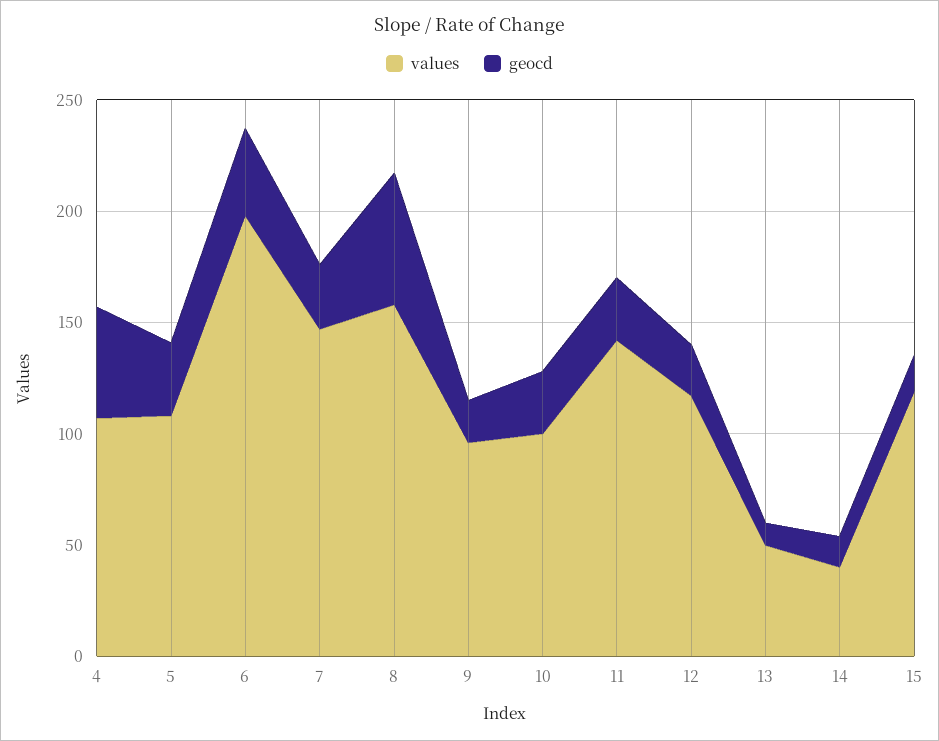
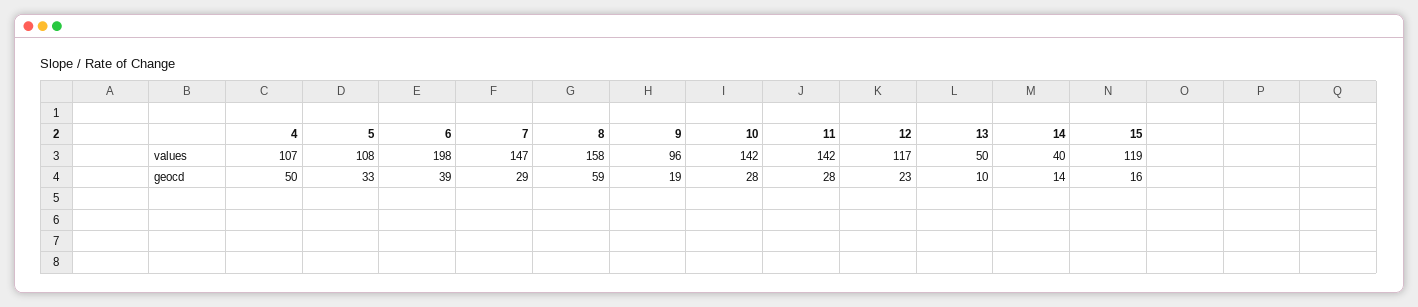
values, 10: 100 -> 142

